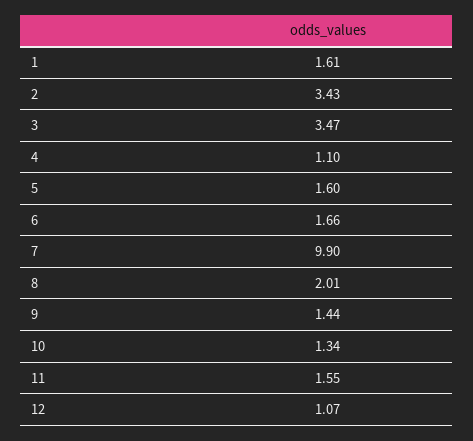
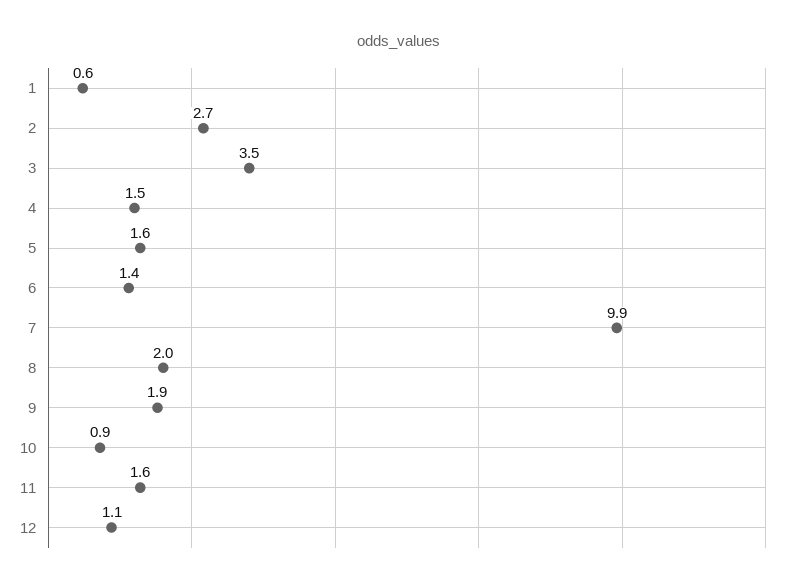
1: 1.61 -> 0.6
2: 3.43 -> 2.7
4: 1.1 -> 1.5
6: 1.66 -> 1.4
9: 1.44 -> 1.9
10: 1.34 -> 0.9

